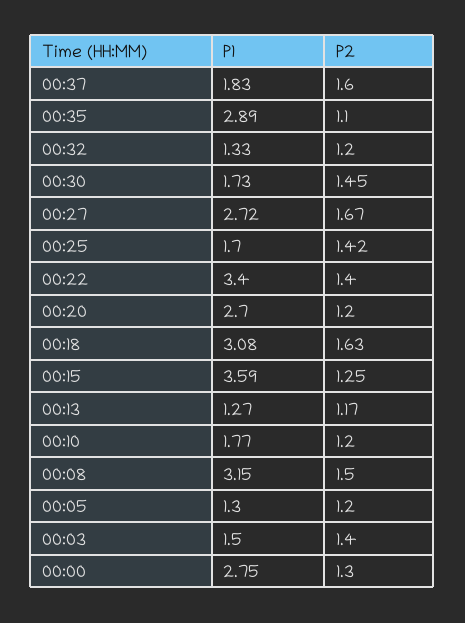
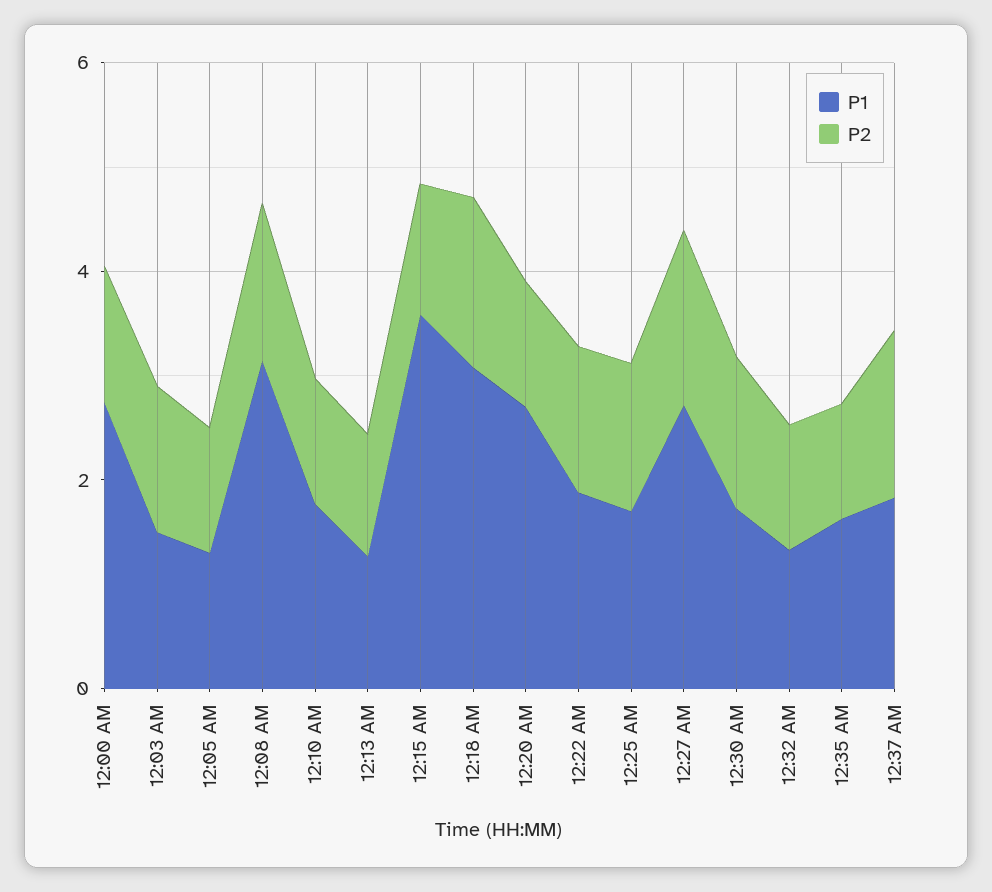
P1, 00:35: 2.89 -> 1.5
P1, 00:22: 3.4 -> 2

